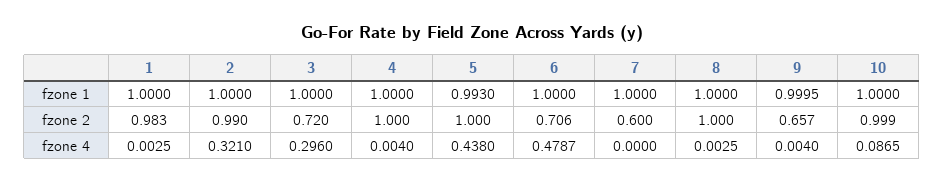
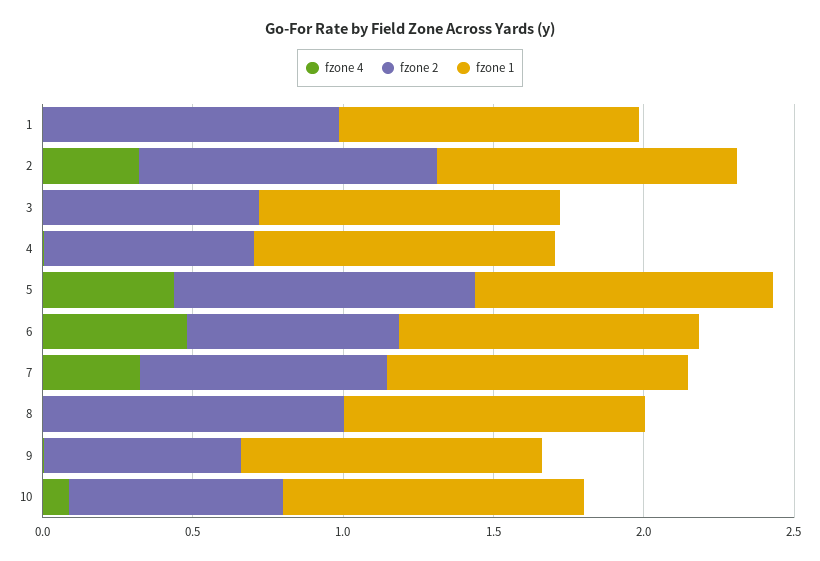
fzone 2, 4: 1 -> 0.7
fzone 2, 7: 0.6 -> 0.8
fzone 2, 10: 0.999 -> 0.7
fzone 4, 3: 0.296 -> 0
fzone 4, 7: 0 -> 0.3

